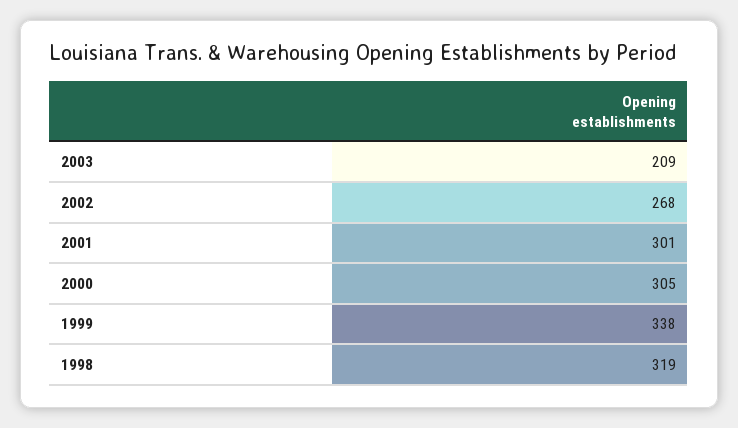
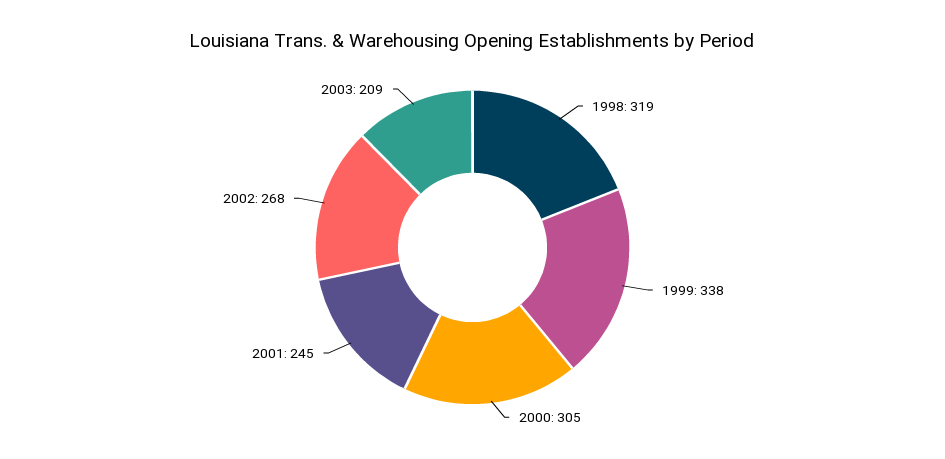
2001: 301 -> 245

